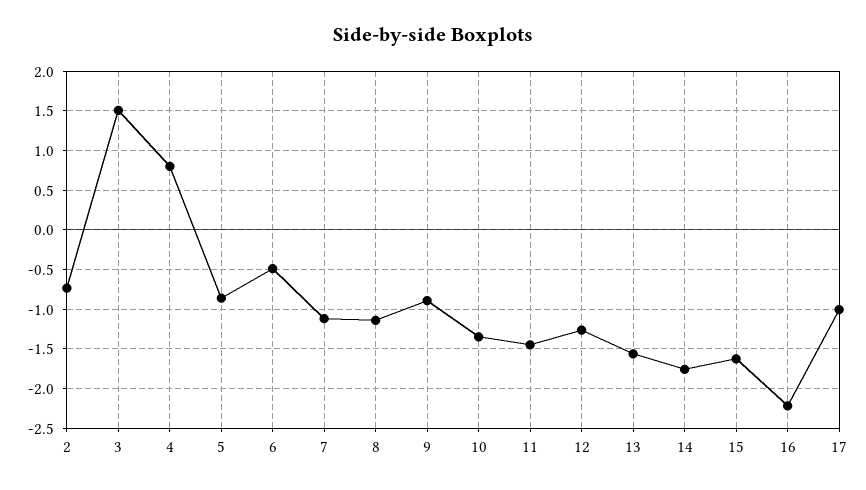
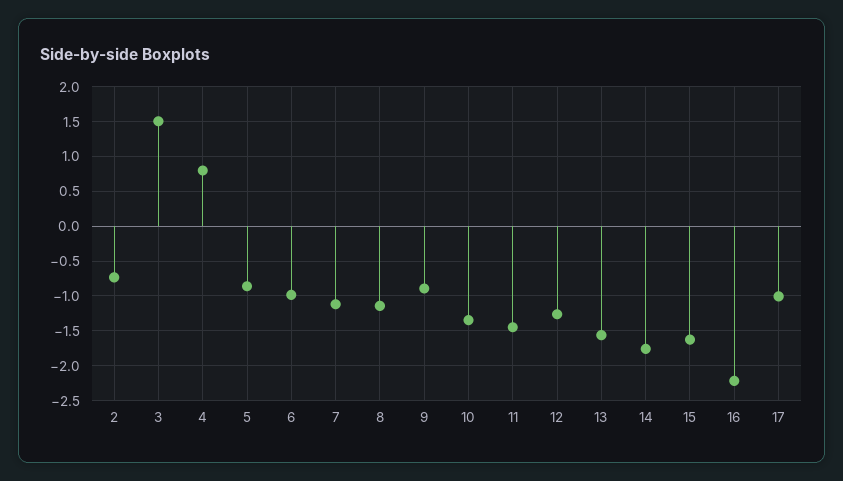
6: -0.5 -> -1

